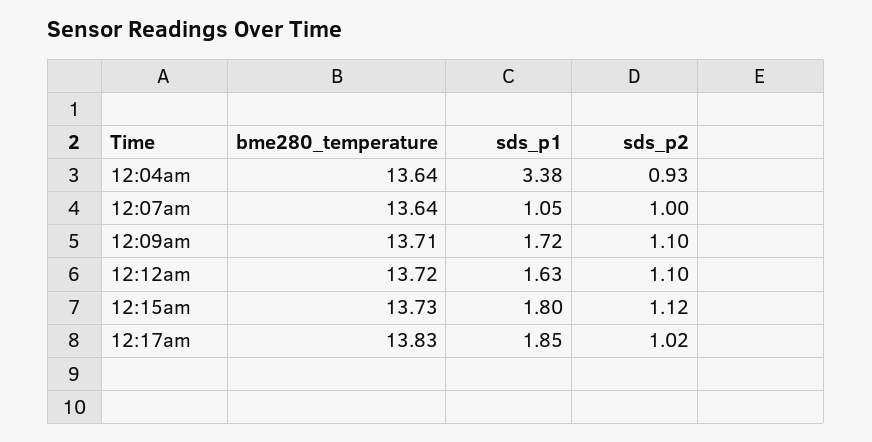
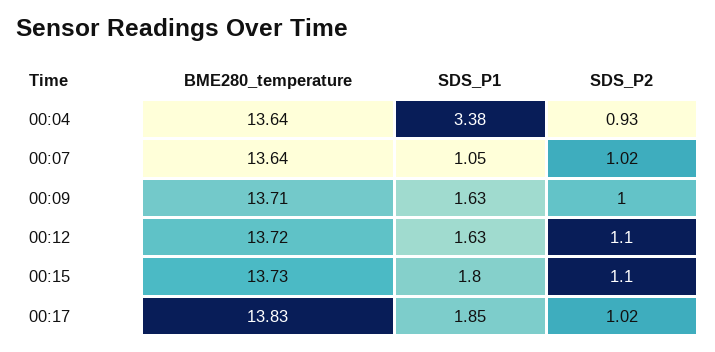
sds_p2, 12:07am: 1 -> 1.02
sds_p1, 12:09am: 1.72 -> 1.63
sds_p2, 12:09am: 1.1 -> 1
sds_p2, 12:15am: 1.12 -> 1.1

